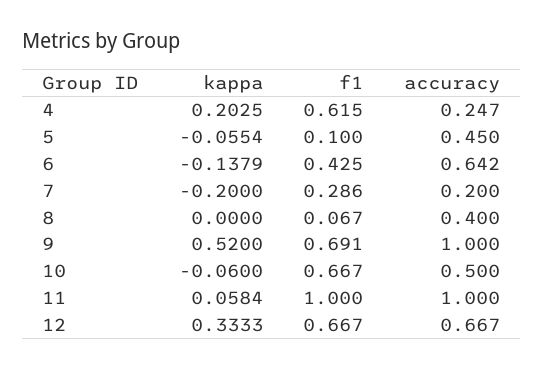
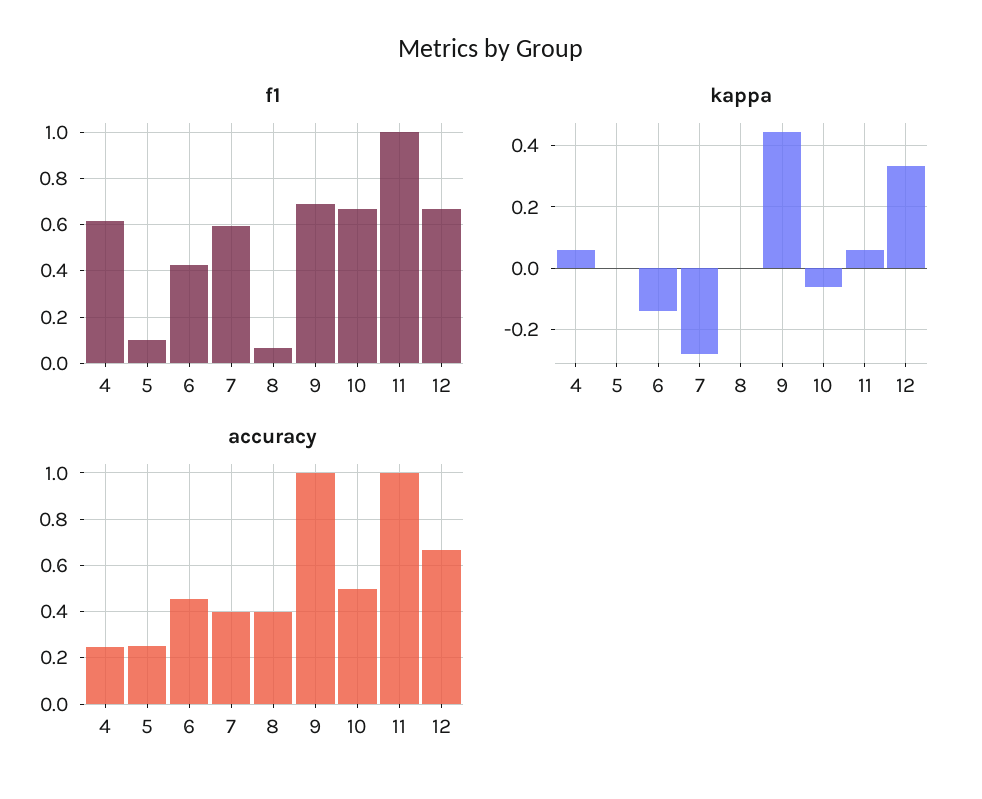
kappa, 4: 0.2025 -> 0.06
kappa, 5: -0.0554 -> 0
accuracy, 5: 0.45 -> 0.25
accuracy, 6: 0.642 -> 0.45
kappa, 7: -0.2 -> -0.28
f1, 7: 0.286 -> 0.6
accuracy, 7: 0.2 -> 0.4
kappa, 9: 0.52 -> 0.44

